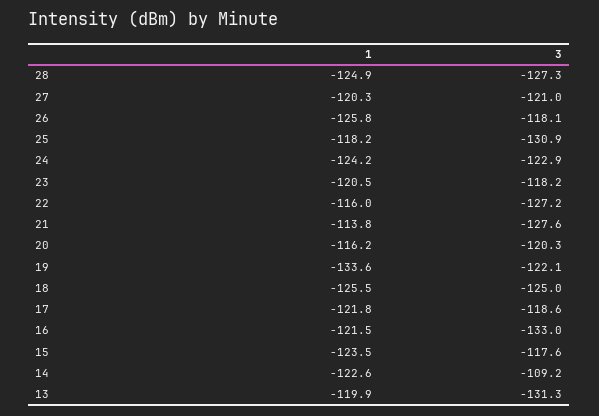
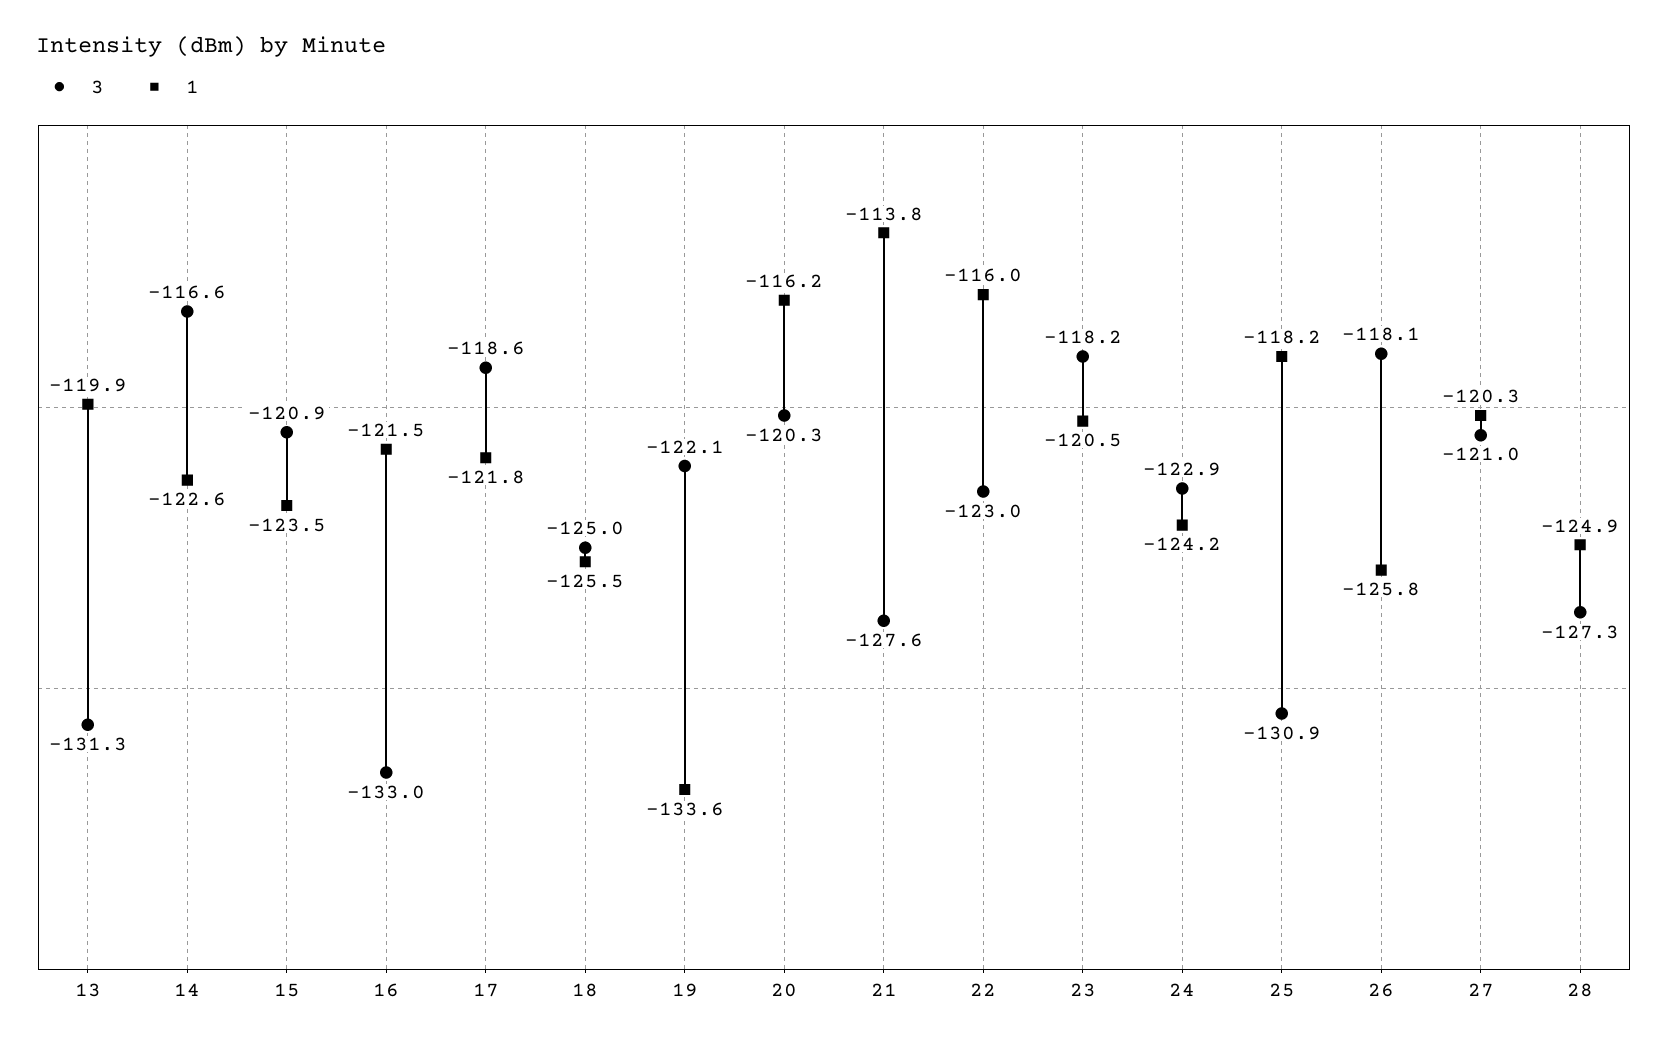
3, 22: -127.2 -> -123
3, 15: -117.6 -> -120.9
3, 14: -109.2 -> -116.6

